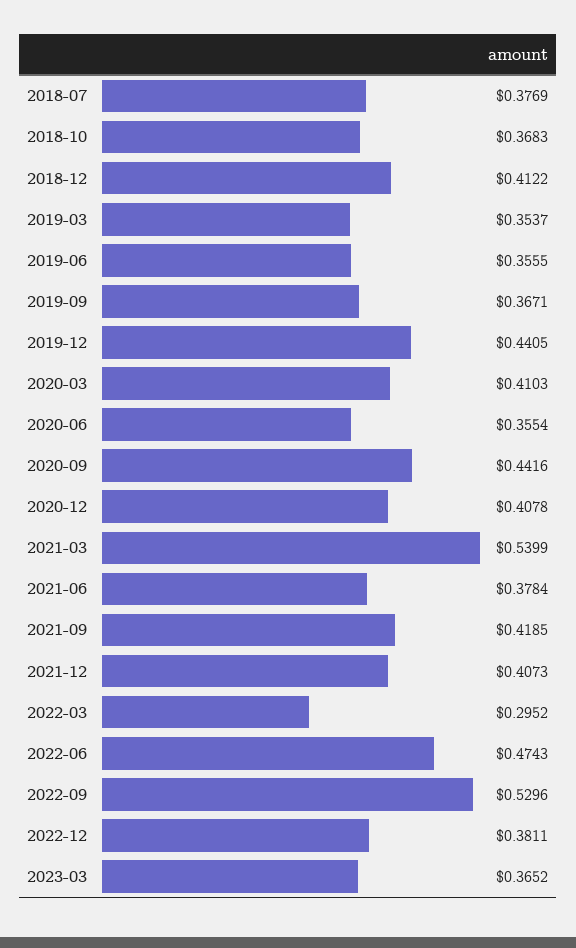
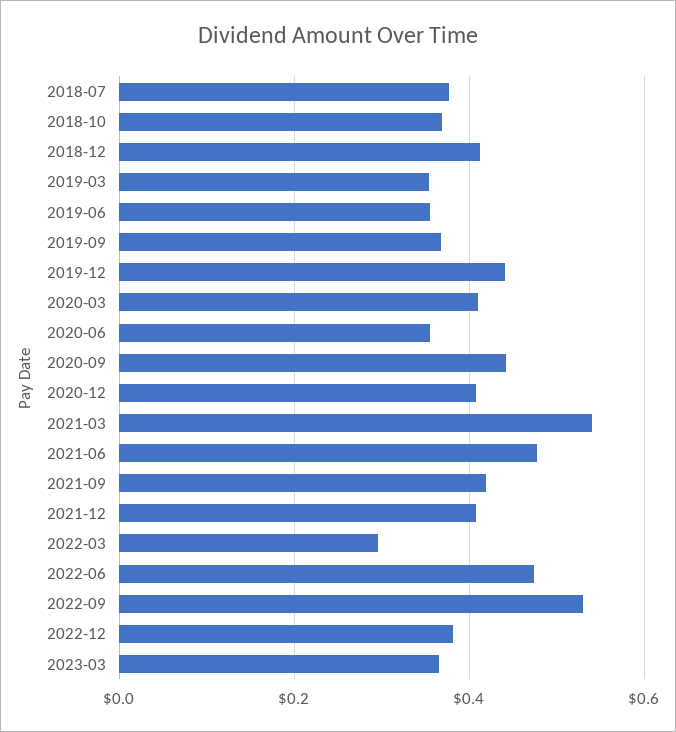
2021-06: 0.3784 -> 0.48

